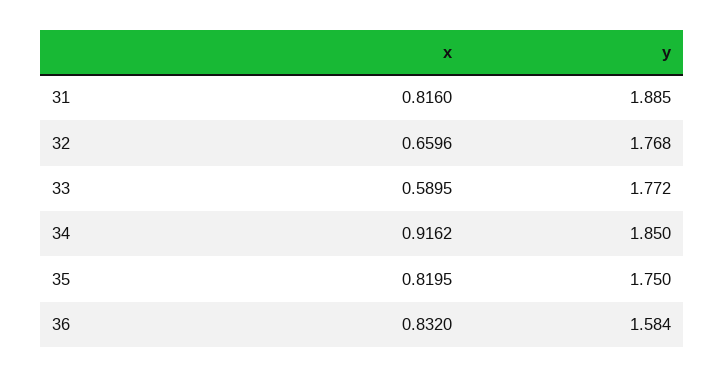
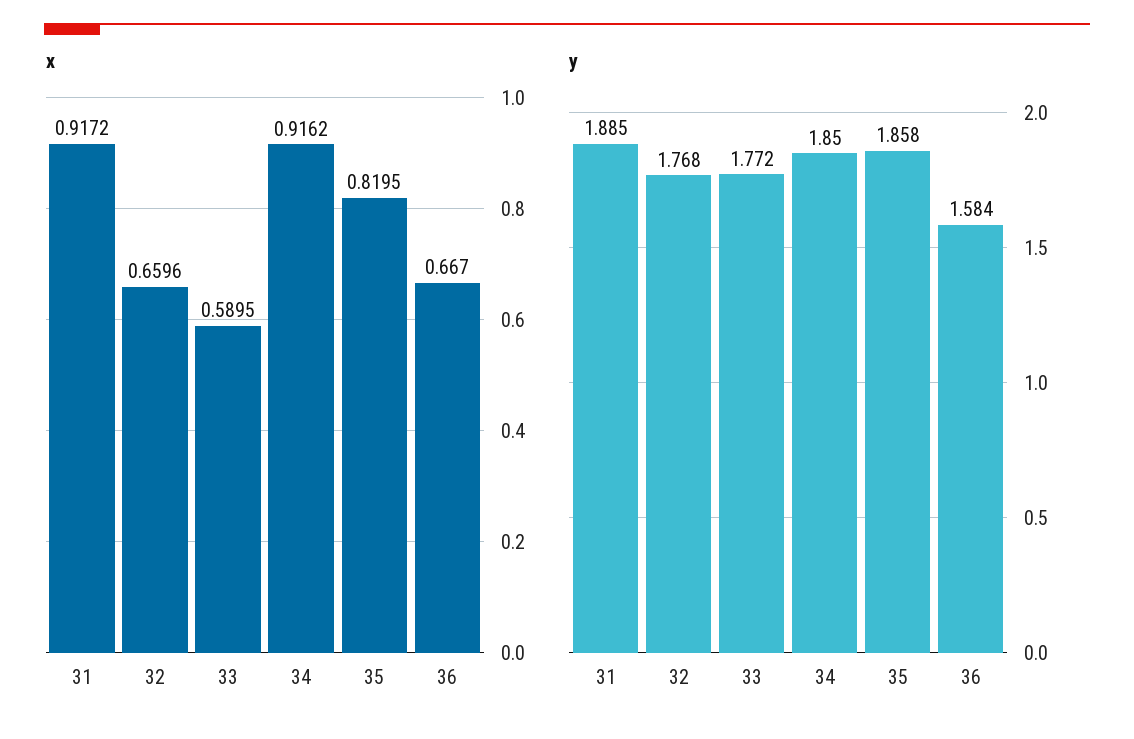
x, 31: 0.816 -> 0.9172
y, 35: 1.75 -> 1.858
x, 36: 0.832 -> 0.667

